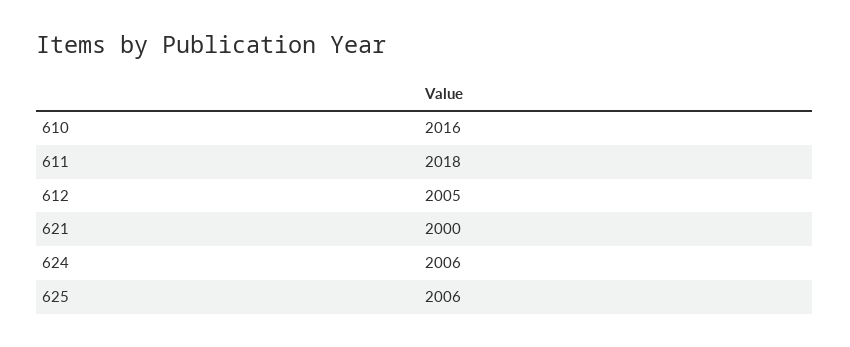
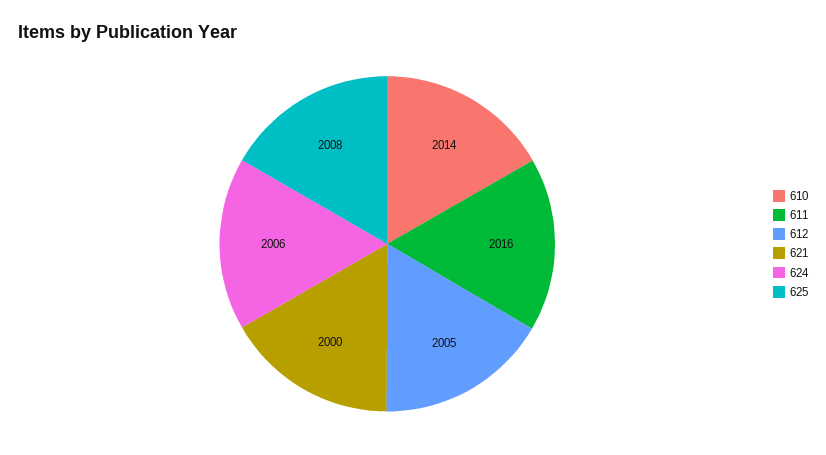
610: 2016 -> 2014
611: 2018 -> 2016
625: 2006 -> 2008

